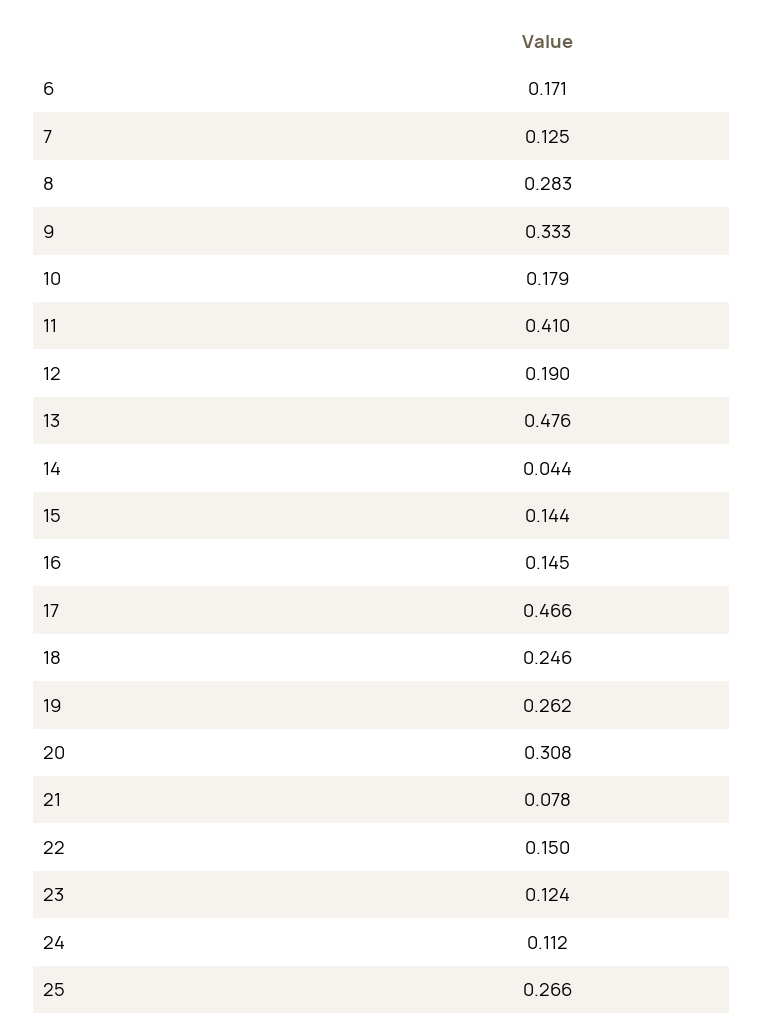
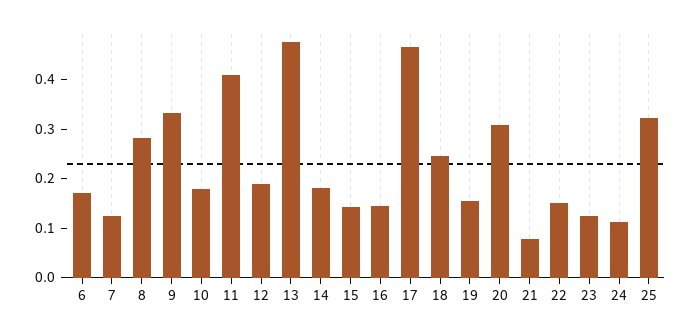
14: 0.044 -> 0.18
19: 0.262 -> 0.16
25: 0.266 -> 0.32

